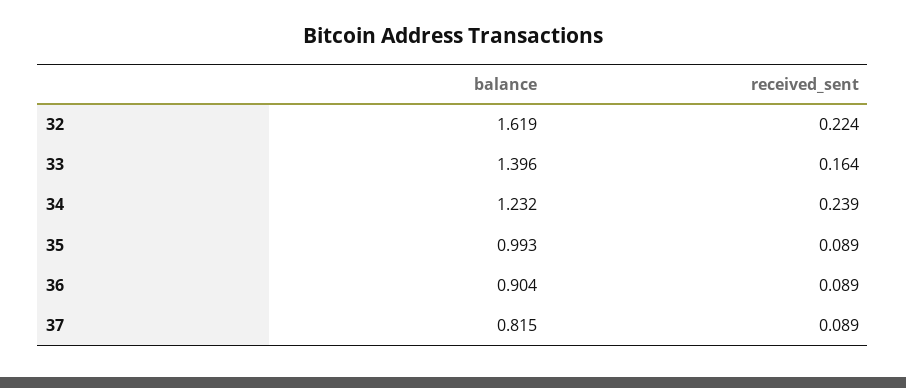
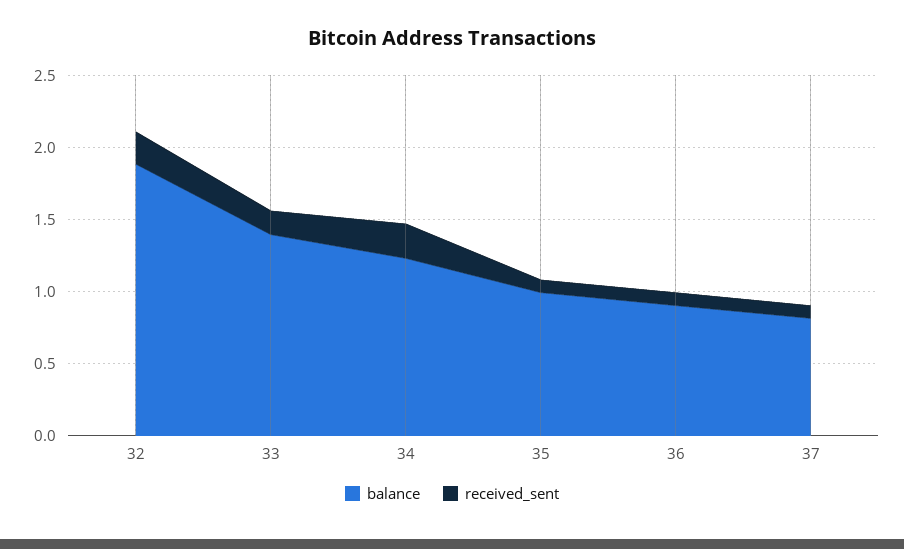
balance, 32: 1.619 -> 1.9

